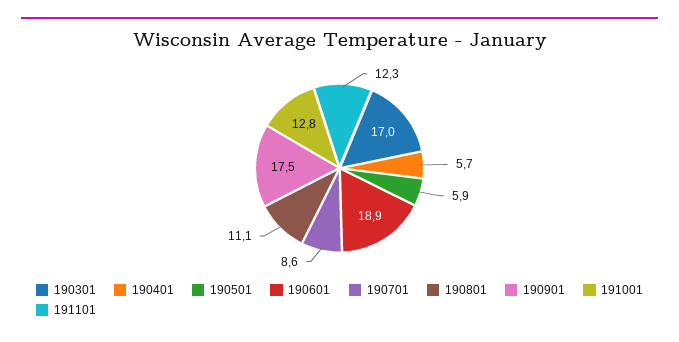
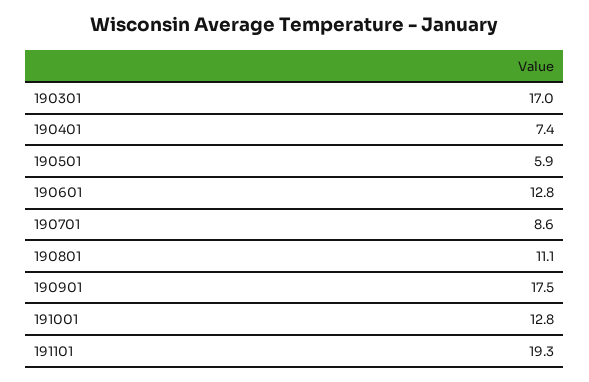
190401: 5.7 -> 7.4
190601: 18.9 -> 12.8
191101: 12.3 -> 19.3

